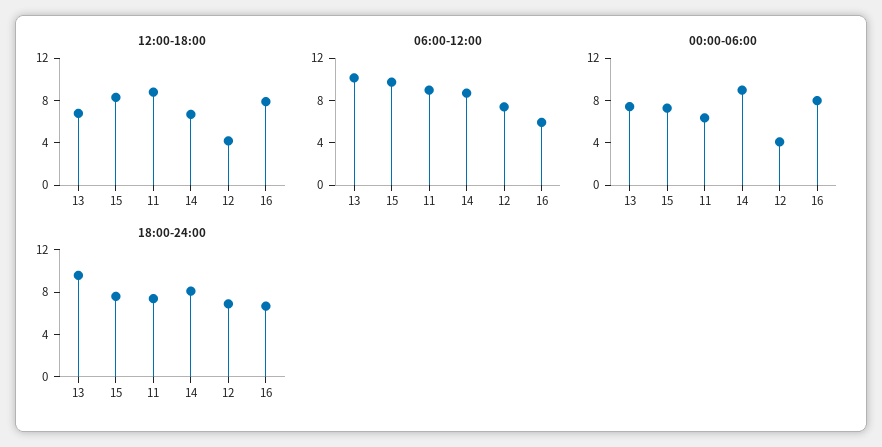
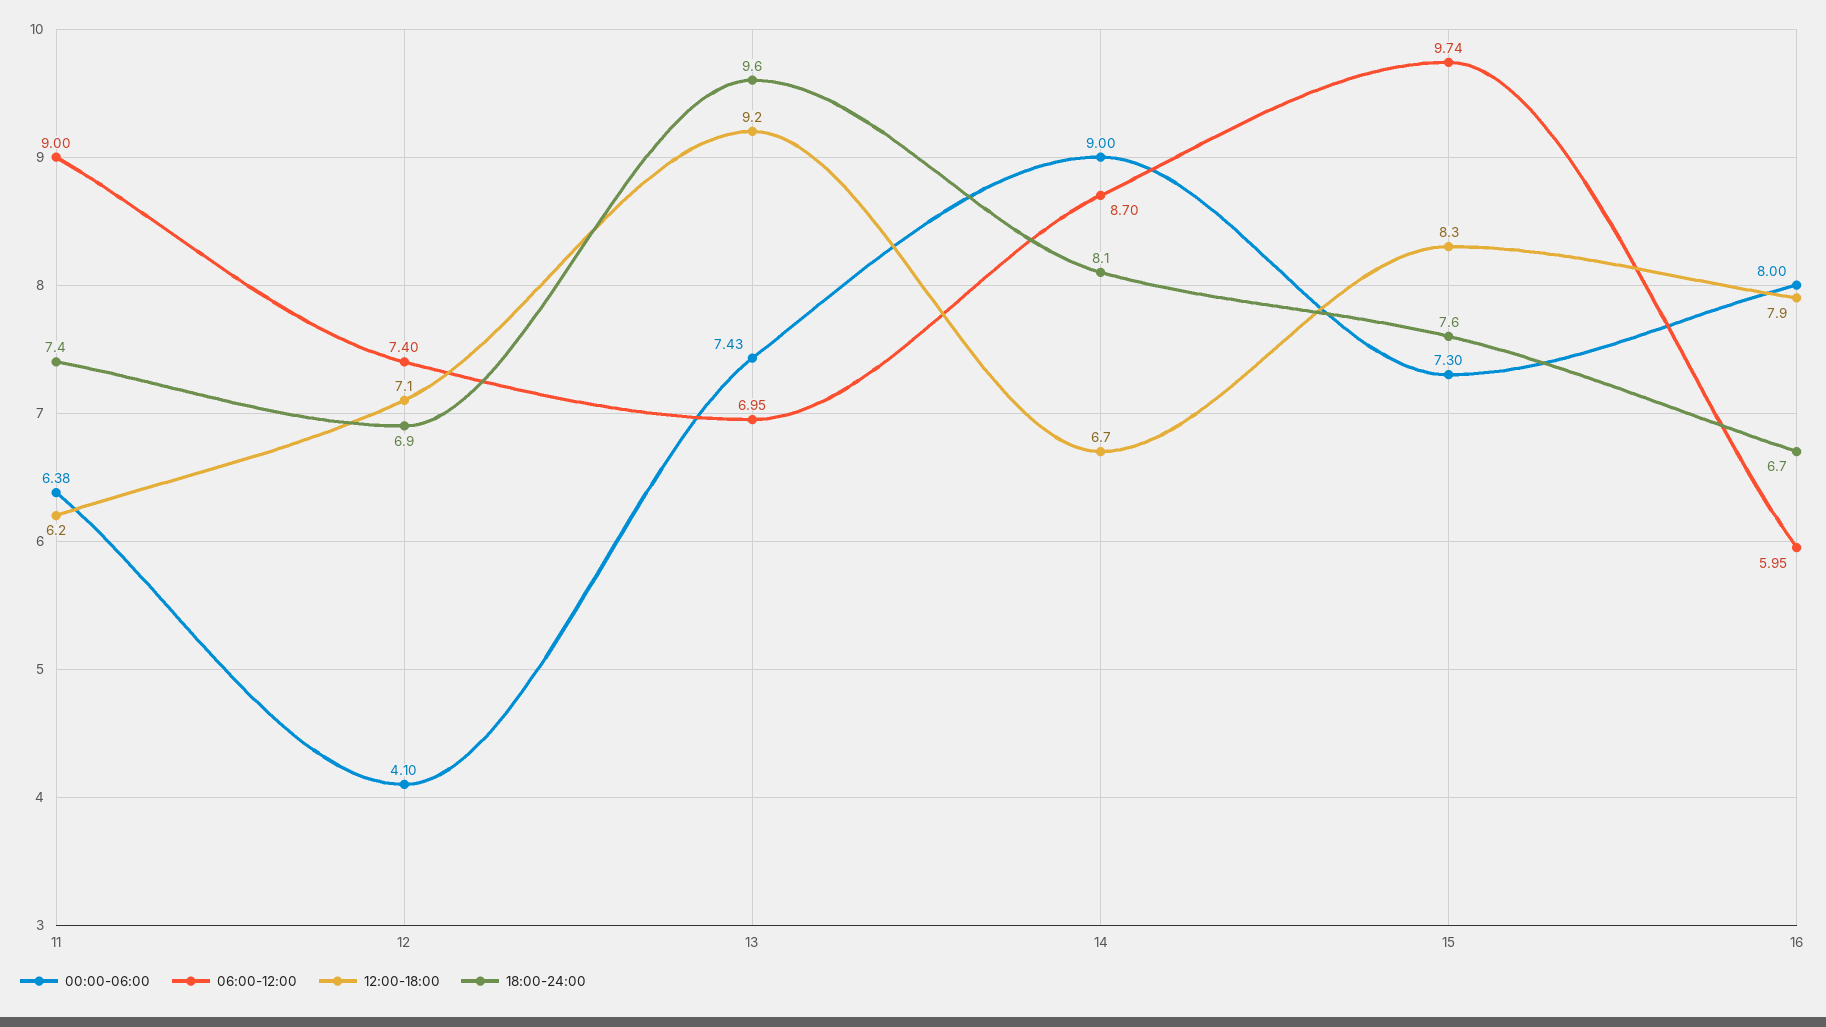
12:00-18:00, 13: 7 -> 9.2
12:00-18:00, 11: 9 -> 6.2
12:00-18:00, 12: 4 -> 7.1
06:00-12:00, 13: 10 -> 6.95

